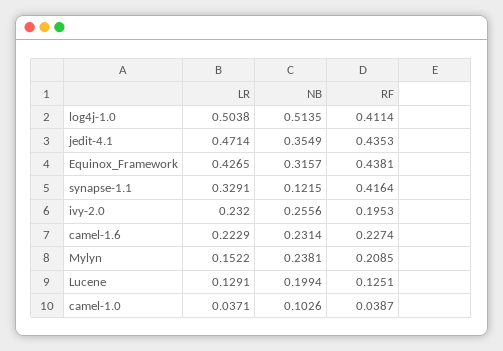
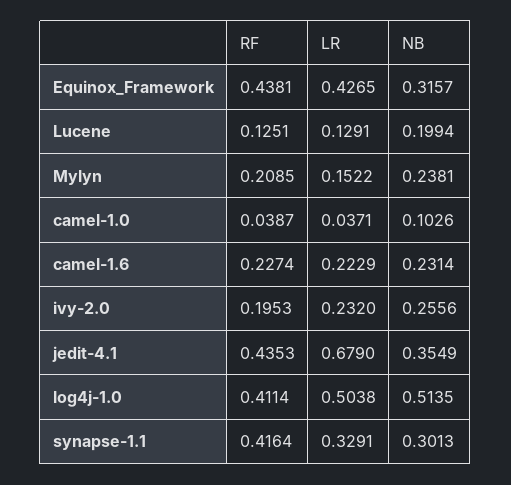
LR, jedit-4.1: 0.4714 -> 0.679
NB, synapse-1.1: 0.1215 -> 0.3013

